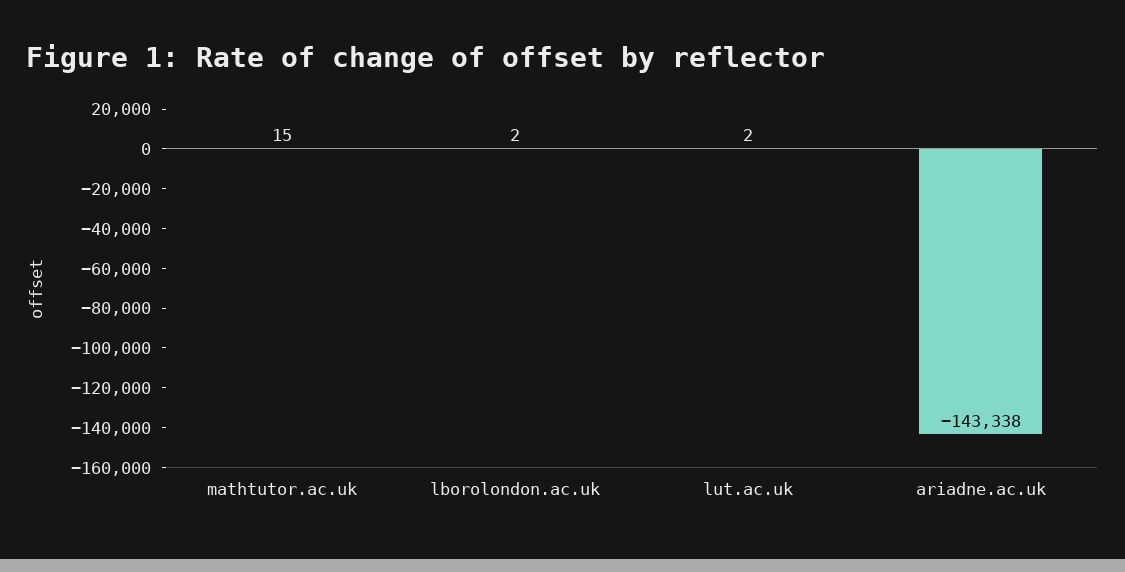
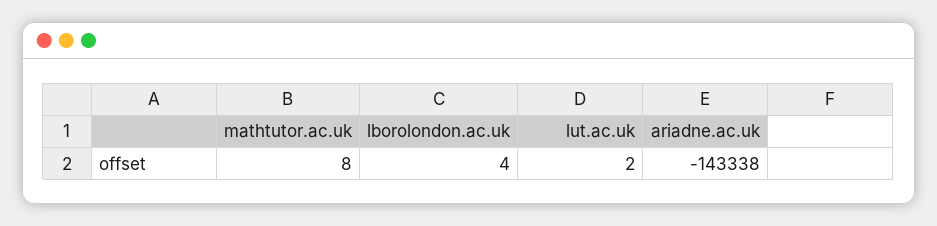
mathtutor.ac.uk: 15 -> 8
lborolondon.ac.uk: 2 -> 4

